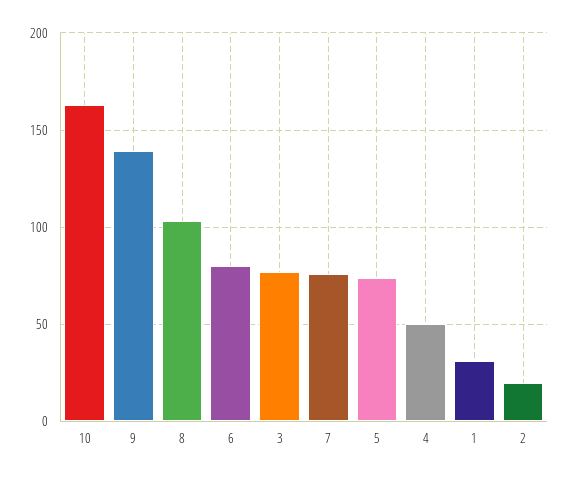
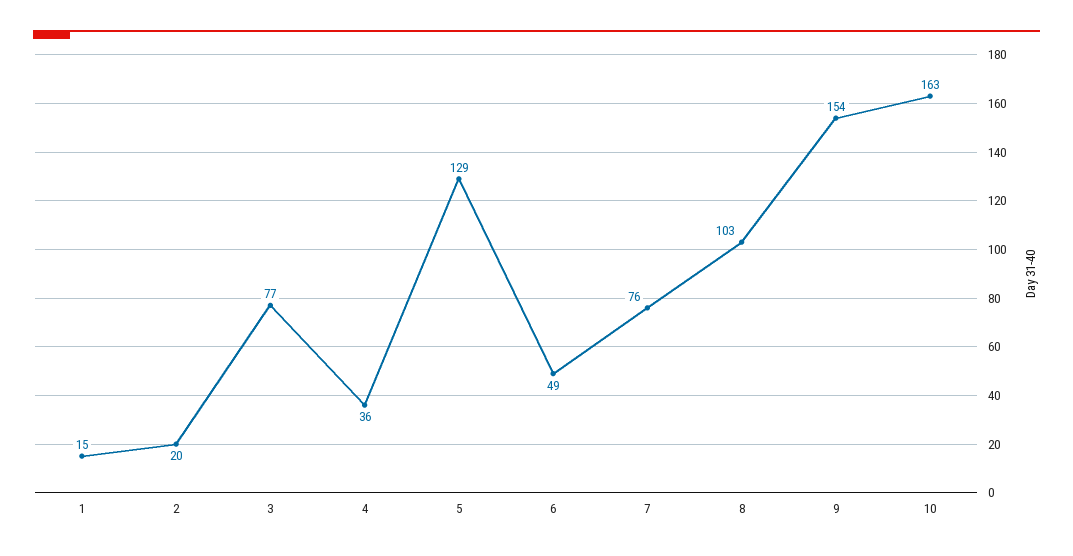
9: 140 -> 154
6: 80 -> 49
5: 75 -> 129
4: 50 -> 36
1: 30 -> 15

